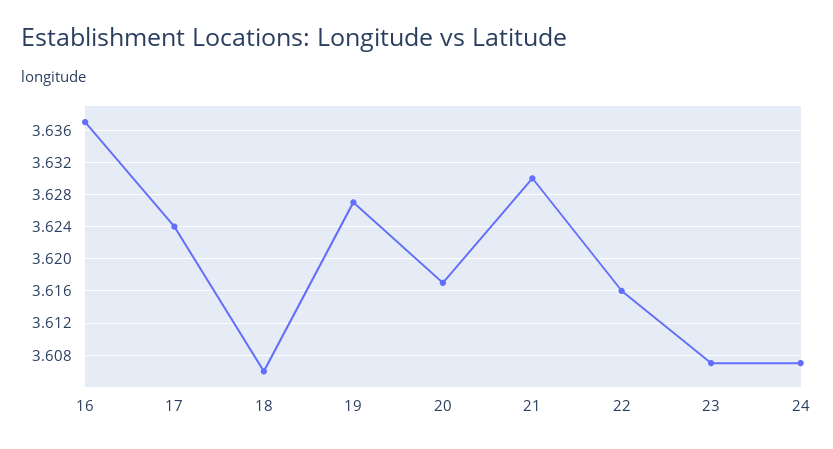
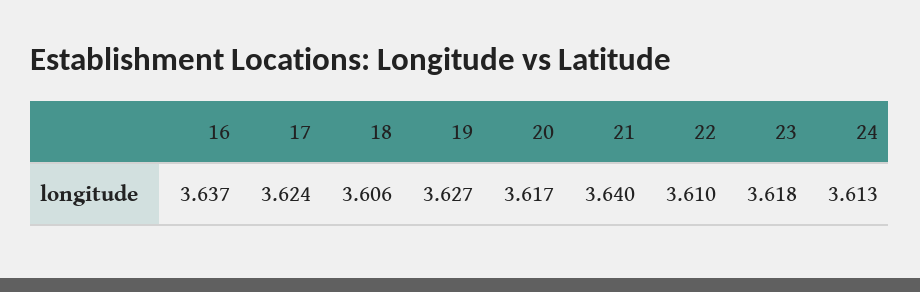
21: 3.63 -> 3.64
22: 3.616 -> 3.61
23: 3.607 -> 3.618
24: 3.607 -> 3.613

